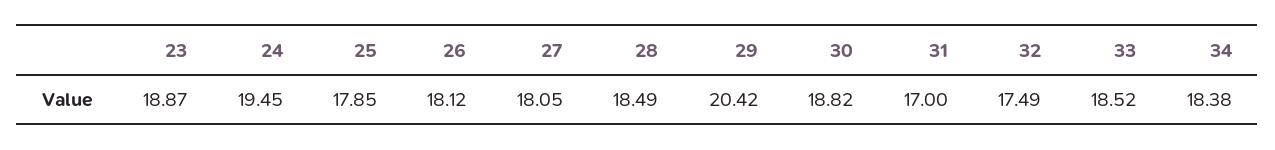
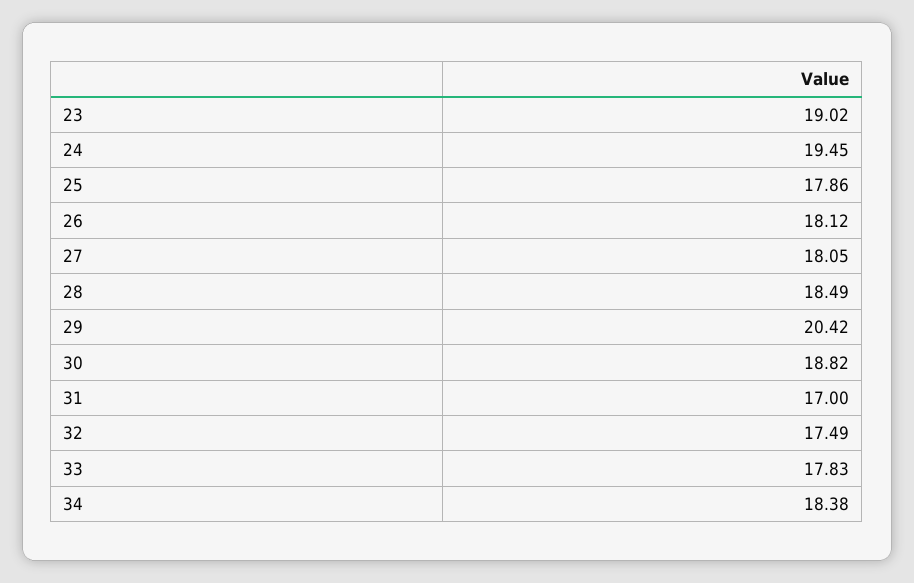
23: 18.87 -> 19.02
25: 17.85 -> 17.86
33: 18.52 -> 17.83

